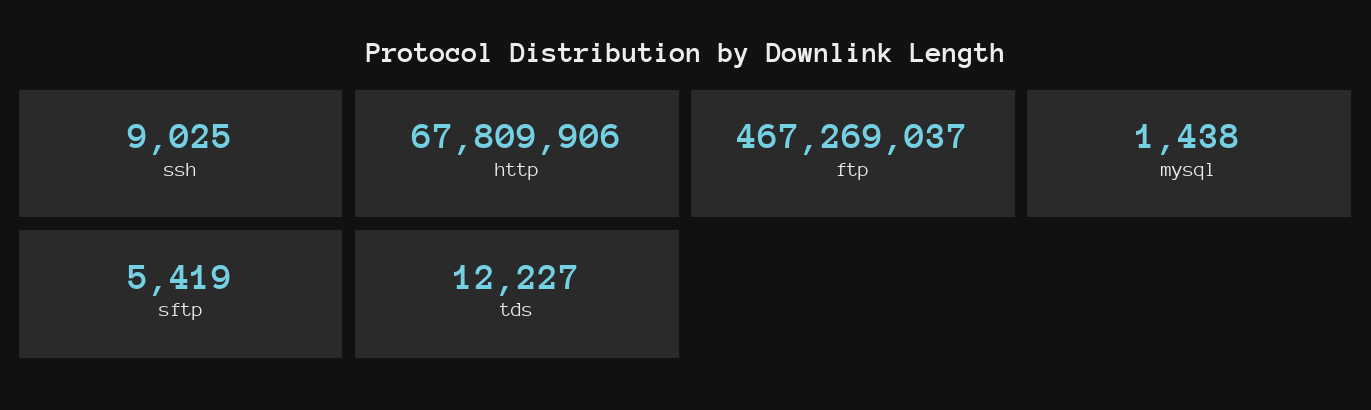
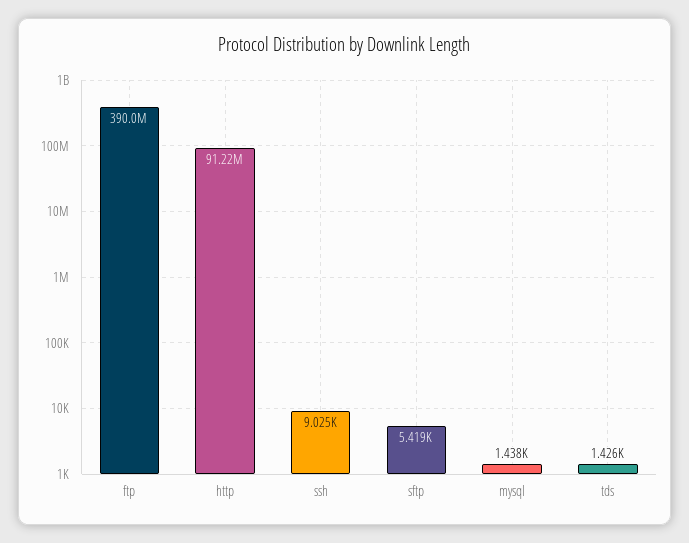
http: 67809906 -> 91220000
ftp: 467269037 -> 390000000
tds: 12227 -> 1426

